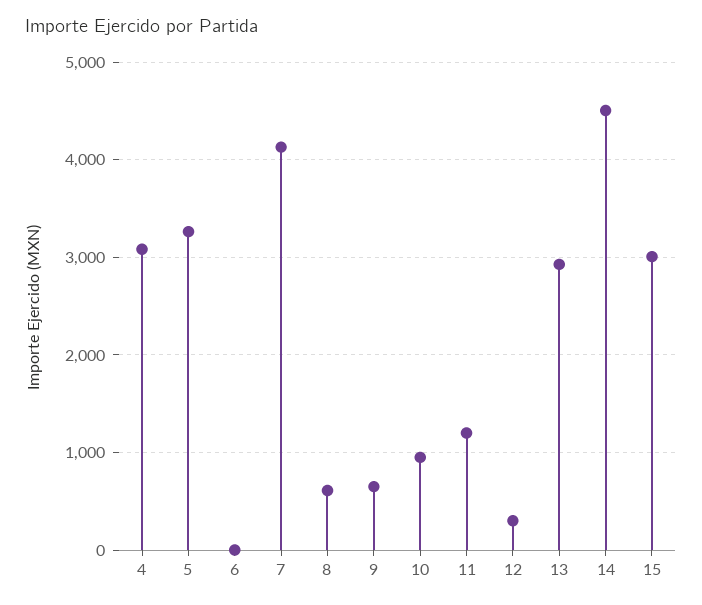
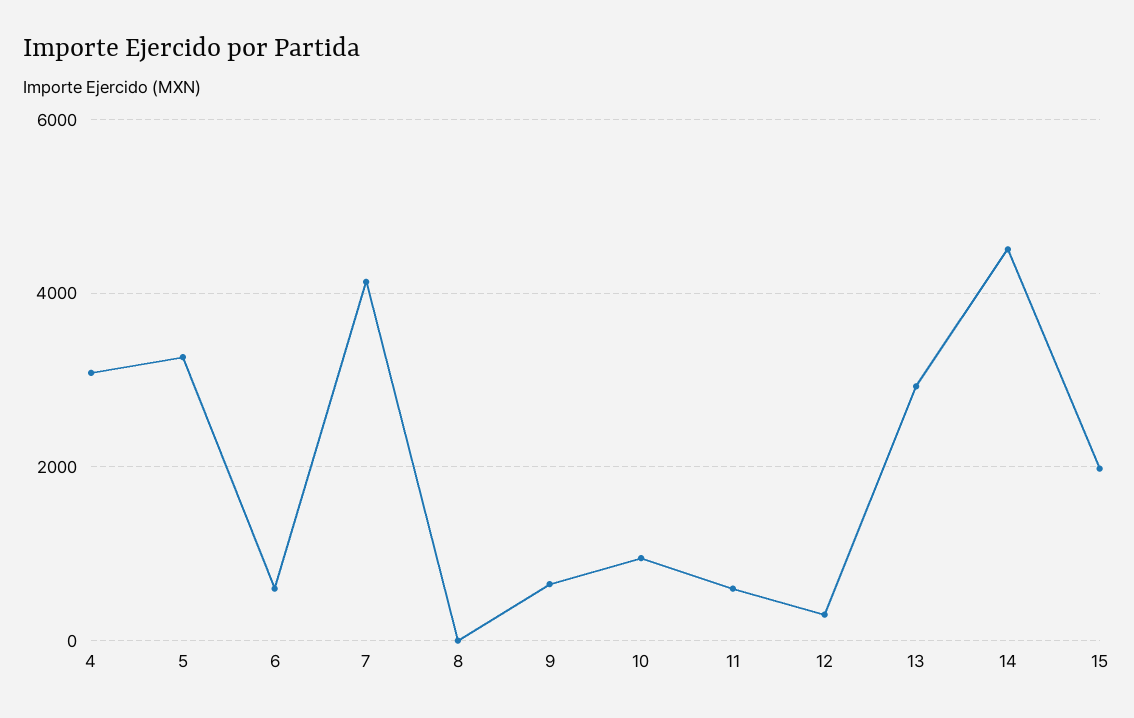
6: 0 -> 600
8: 600 -> 0
11: 1200 -> 600
15: 3000 -> 2000

